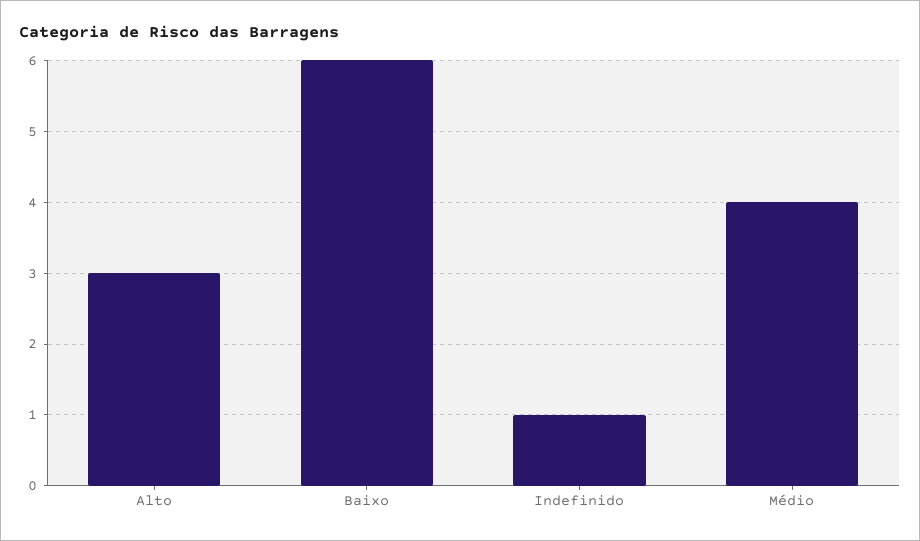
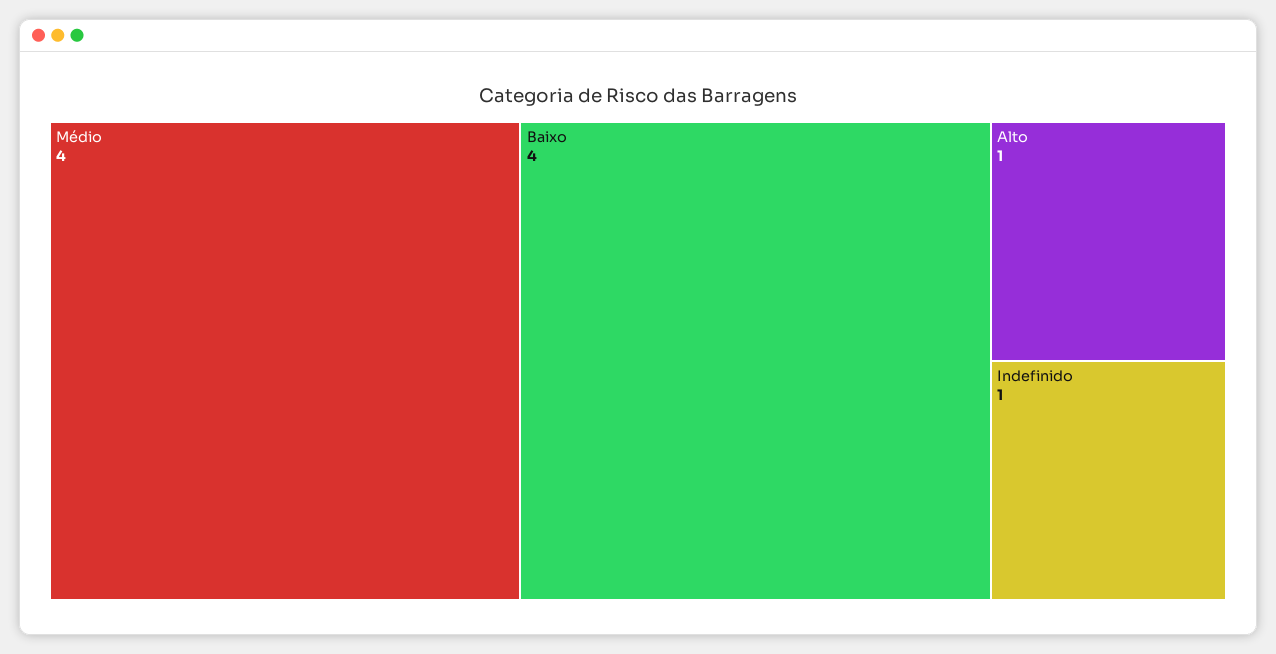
Alto: 3 -> 1
Baixo: 6 -> 4

